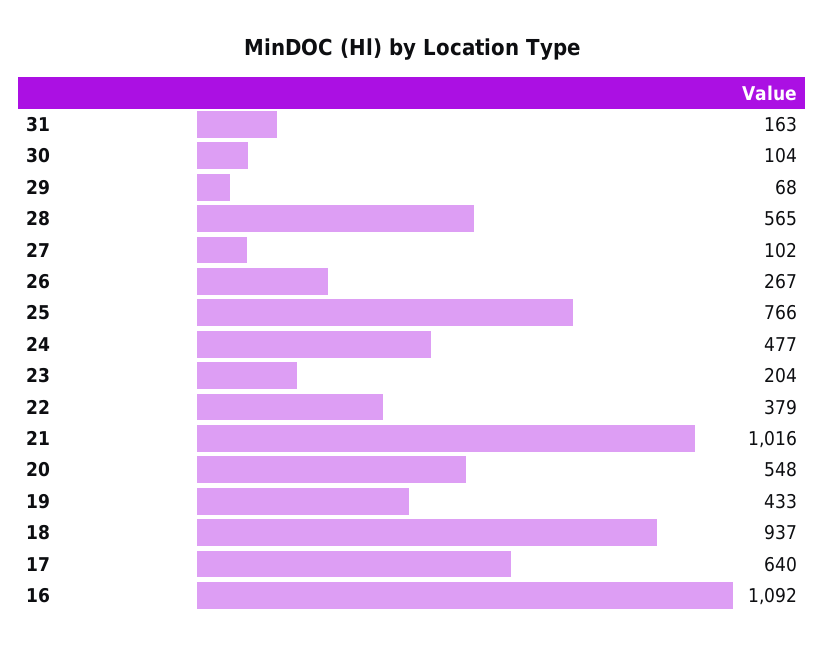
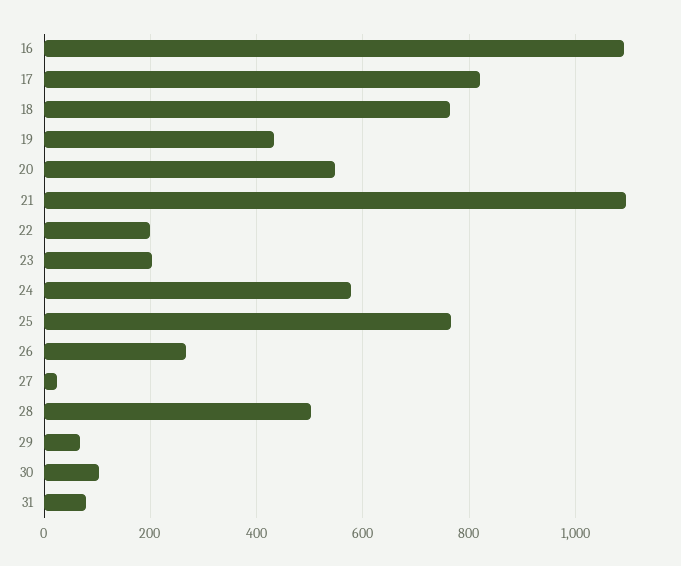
31: 163 -> 80
28: 565 -> 500
27: 102 -> 20
24: 477 -> 580
22: 379 -> 200
21: 1016 -> 1100
18: 937 -> 760
17: 640 -> 820

